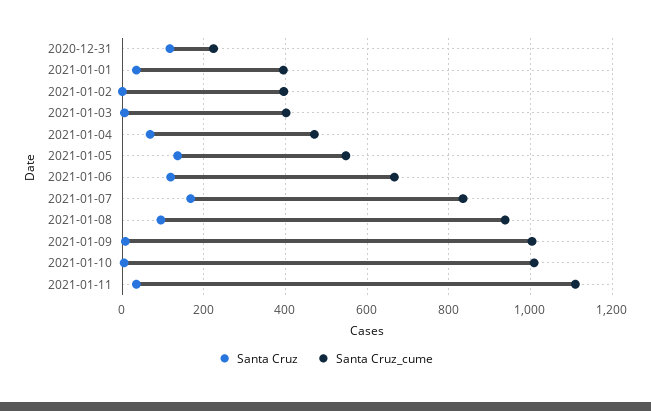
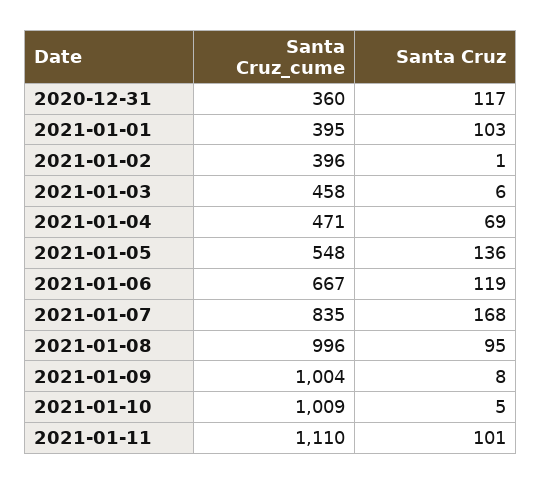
Santa Cruz_cume, 2020-12-31: 220 -> 360
Santa Cruz, 2021-01-01: 40 -> 103
Santa Cruz_cume, 2021-01-03: 400 -> 458
Santa Cruz_cume, 2021-01-08: 940 -> 996
Santa Cruz, 2021-01-11: 40 -> 101

